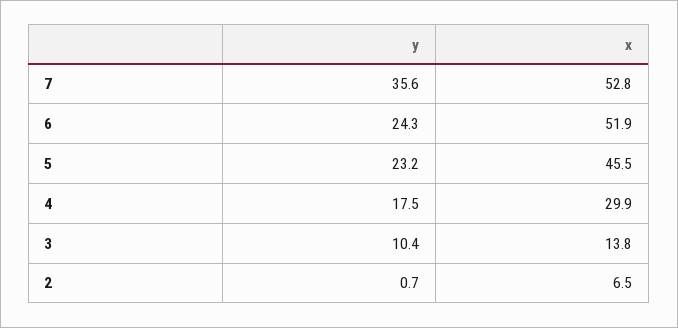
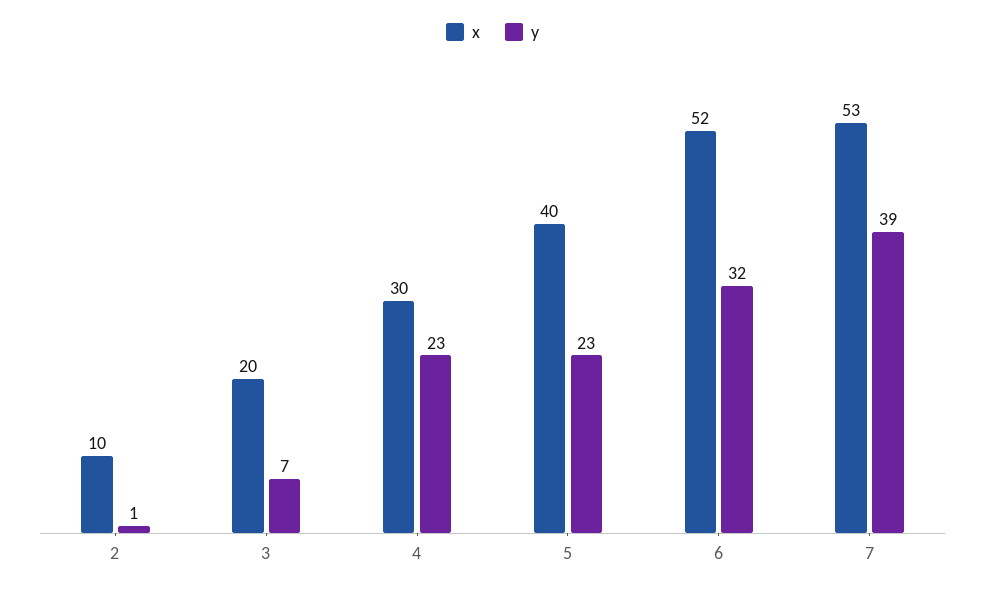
y, 7: 35.6 -> 39
y, 6: 24.3 -> 32
x, 5: 45.5 -> 40
y, 4: 17.5 -> 23
y, 3: 10.4 -> 7
x, 3: 13.8 -> 20
x, 2: 6.5 -> 10

